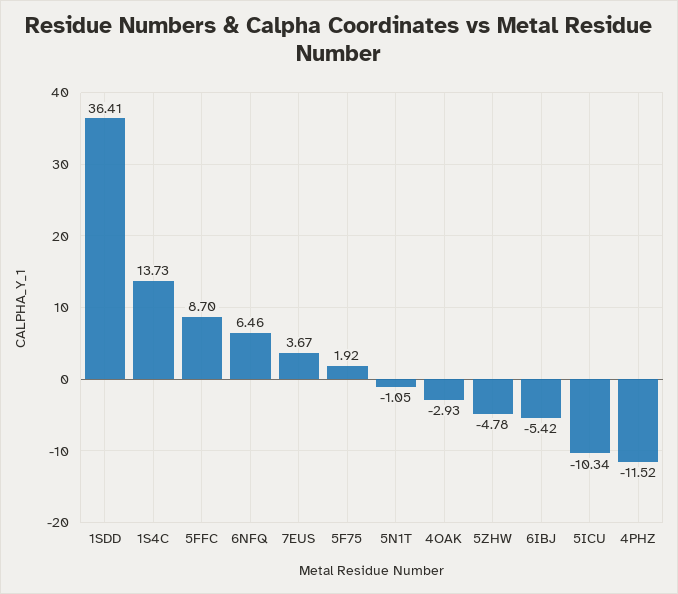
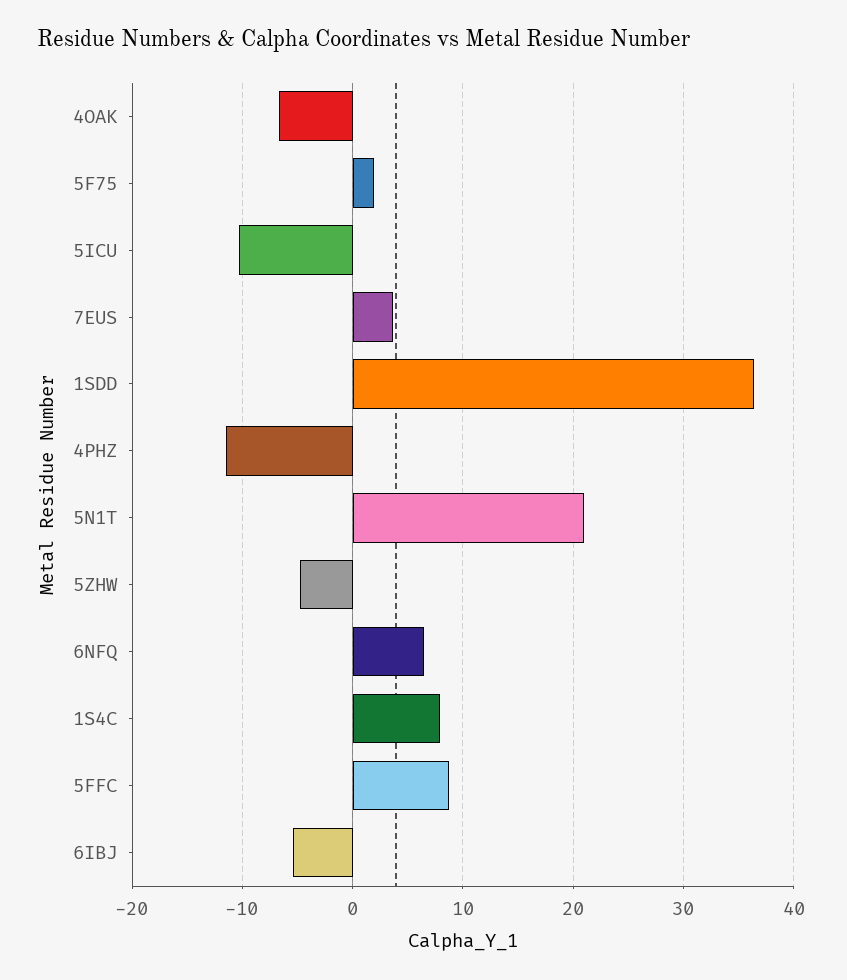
1S4C: 13.73 -> 8
5N1T: -1.05 -> 21
4OAK: -2.93 -> -7

